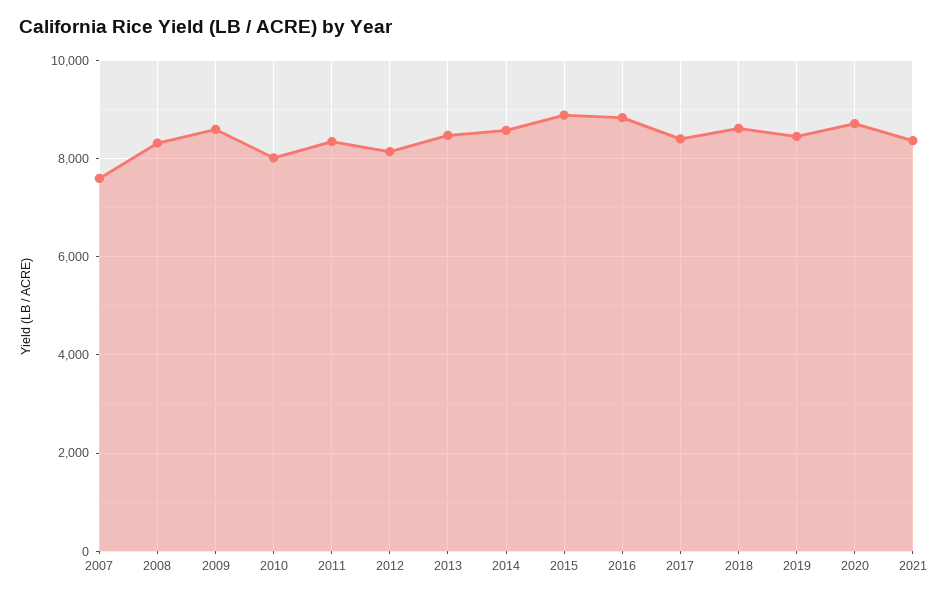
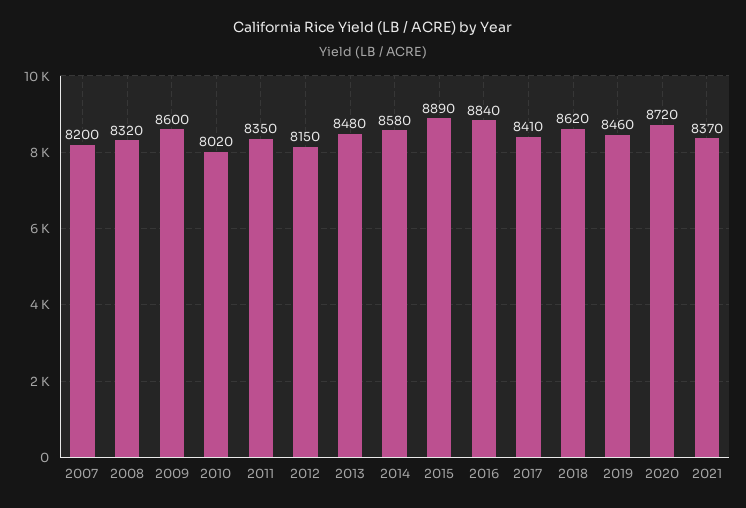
2007: 7600 -> 8200

